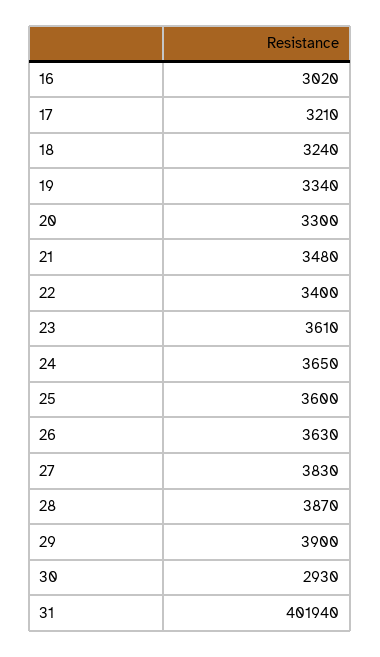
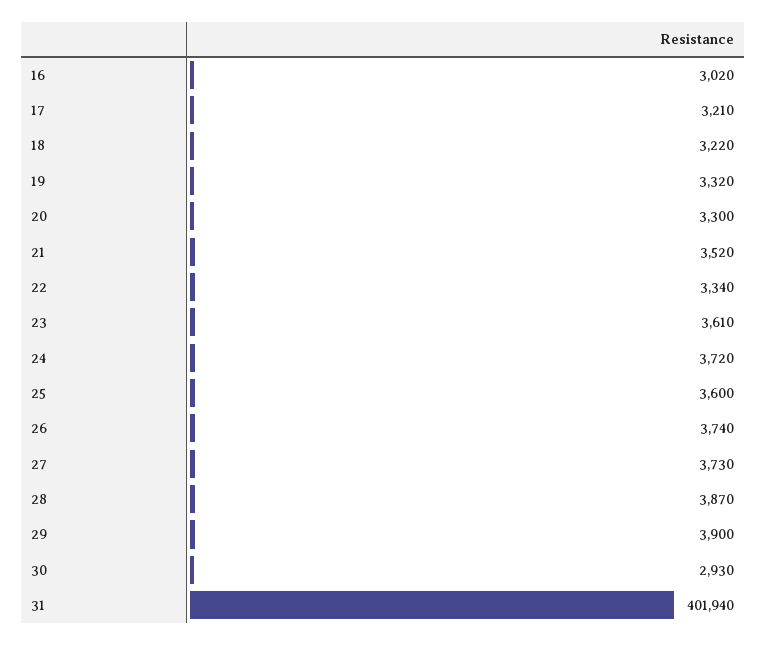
18: 3240 -> 3220
19: 3340 -> 3320
21: 3480 -> 3520
22: 3400 -> 3340
24: 3650 -> 3720
26: 3630 -> 3740
27: 3830 -> 3730

